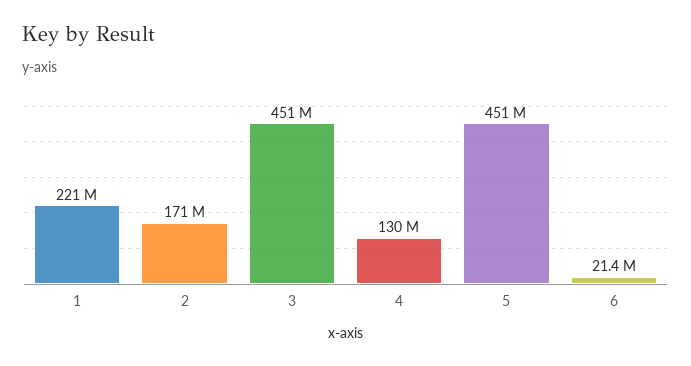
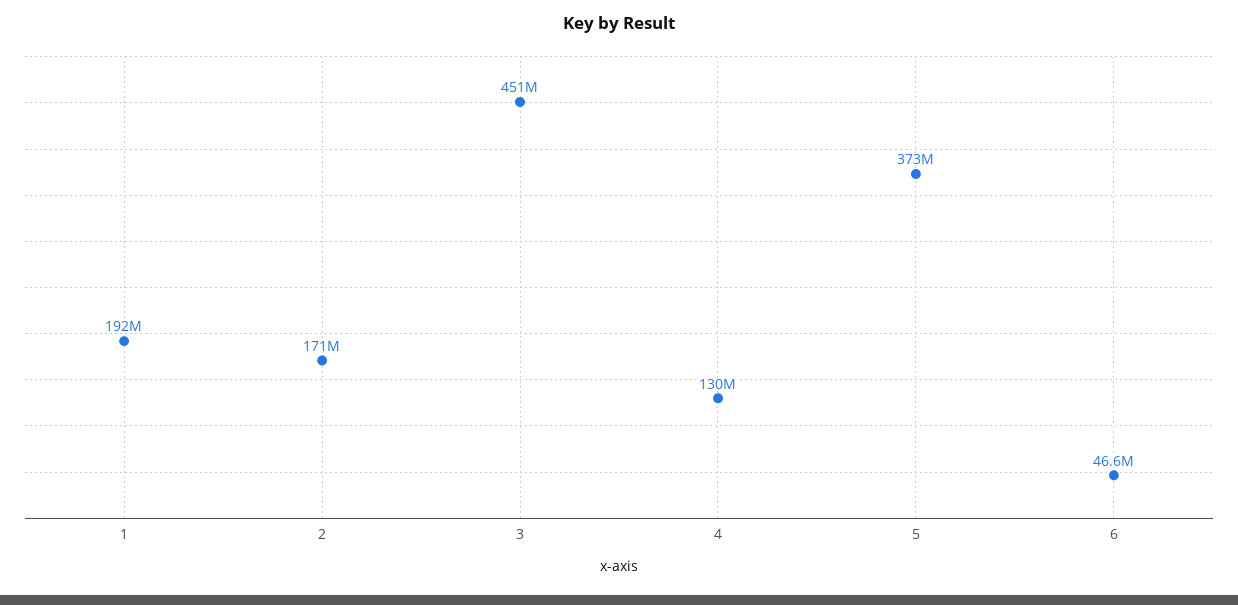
1: 221000000 -> 192000000
5: 451000000 -> 373000000
6: 21400000 -> 46600000

